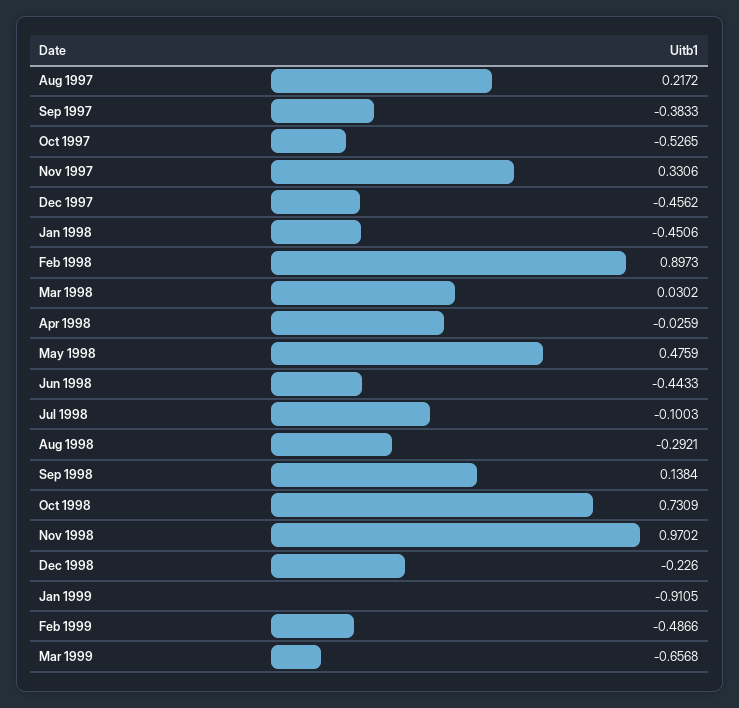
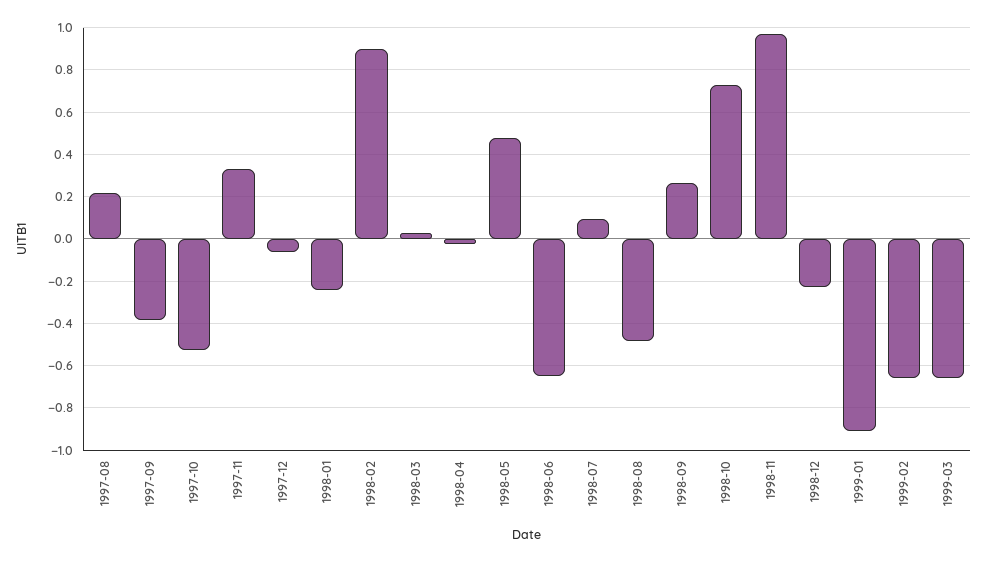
Dec 1997: -0.4562 -> -0.05
Jan 1998: -0.4506 -> -0.25
Jun 1998: -0.4433 -> -0.65
Jul 1998: -0.1003 -> 0.1
Aug 1998: -0.2921 -> -0.5
Sep 1998: 0.1384 -> 0.25
Feb 1999: -0.4866 -> -0.65

